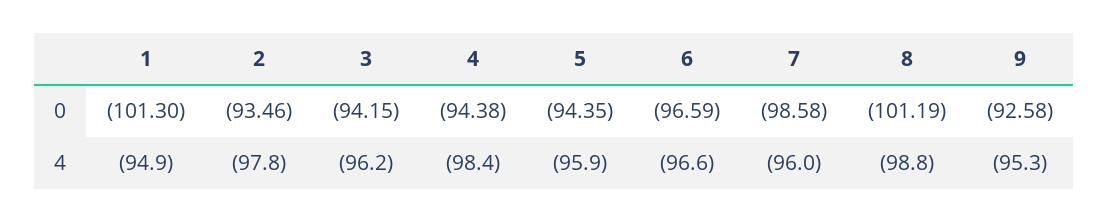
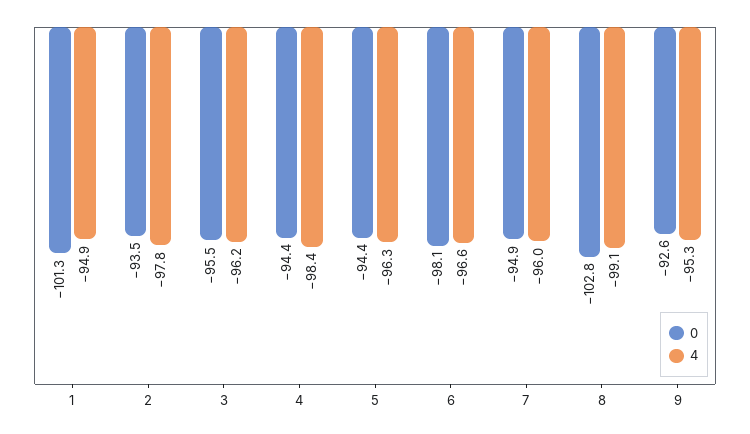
0, 3: -94.15 -> -95.5
0, 6: -96.59 -> -98.1
0, 7: -98.58 -> -94.9
0, 8: -101.19 -> -102.8
4, 5: -95.9 -> -96.3
4, 8: -98.8 -> -99.1

